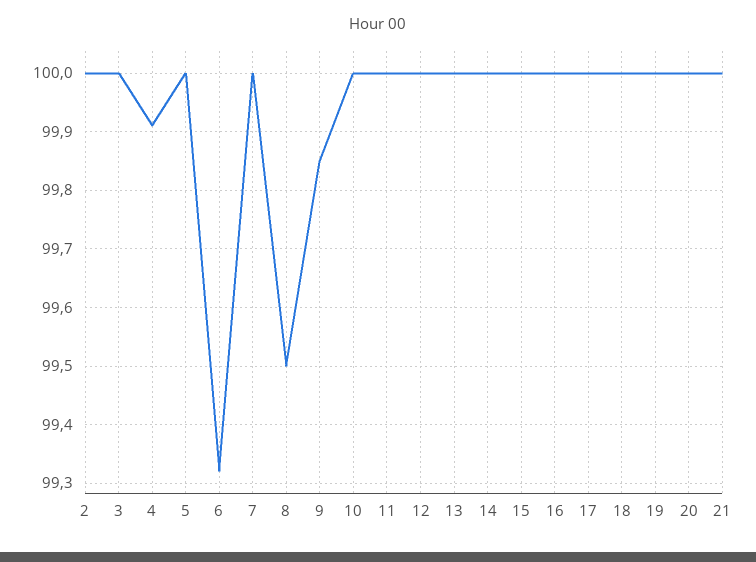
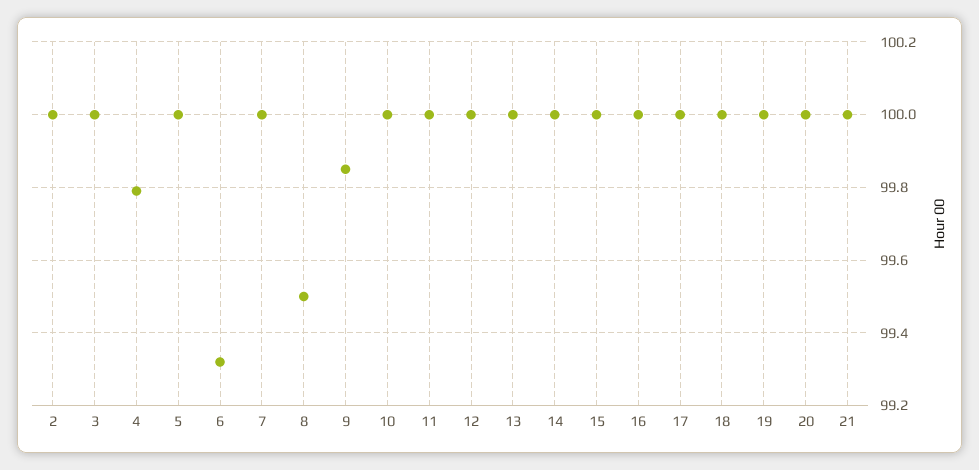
4: 99.9 -> 99.8

